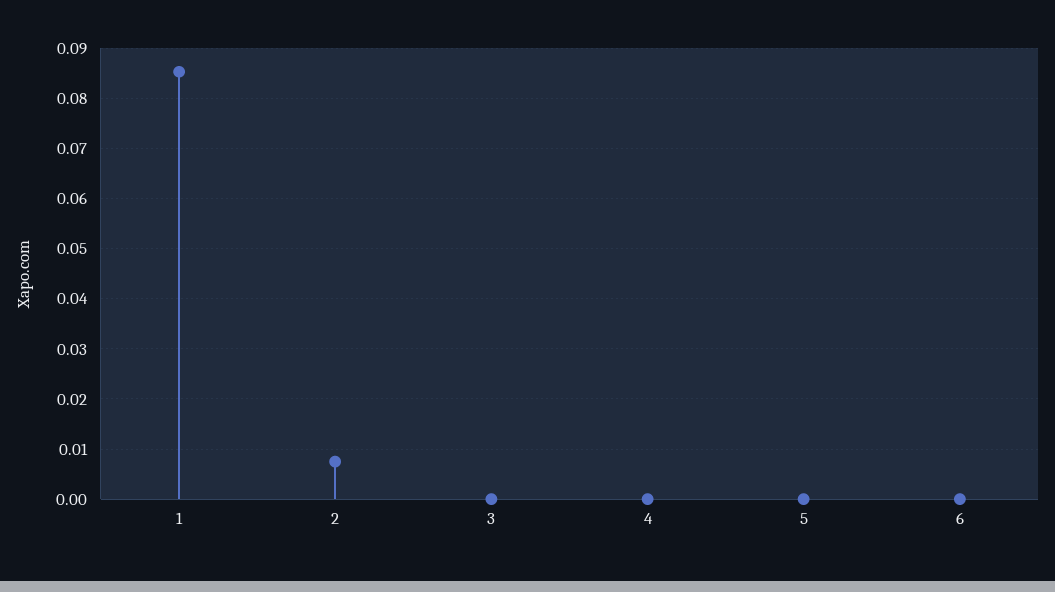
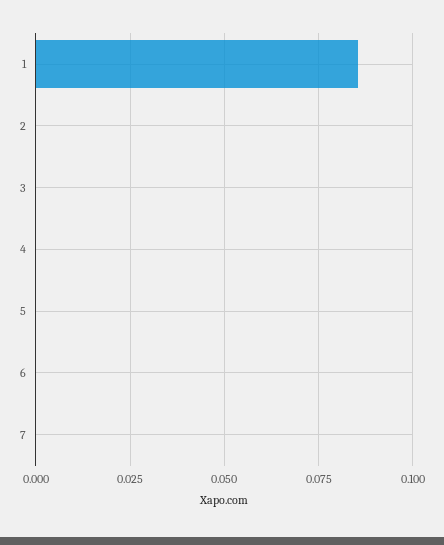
2: 0.008 -> 0
7: none -> 0

